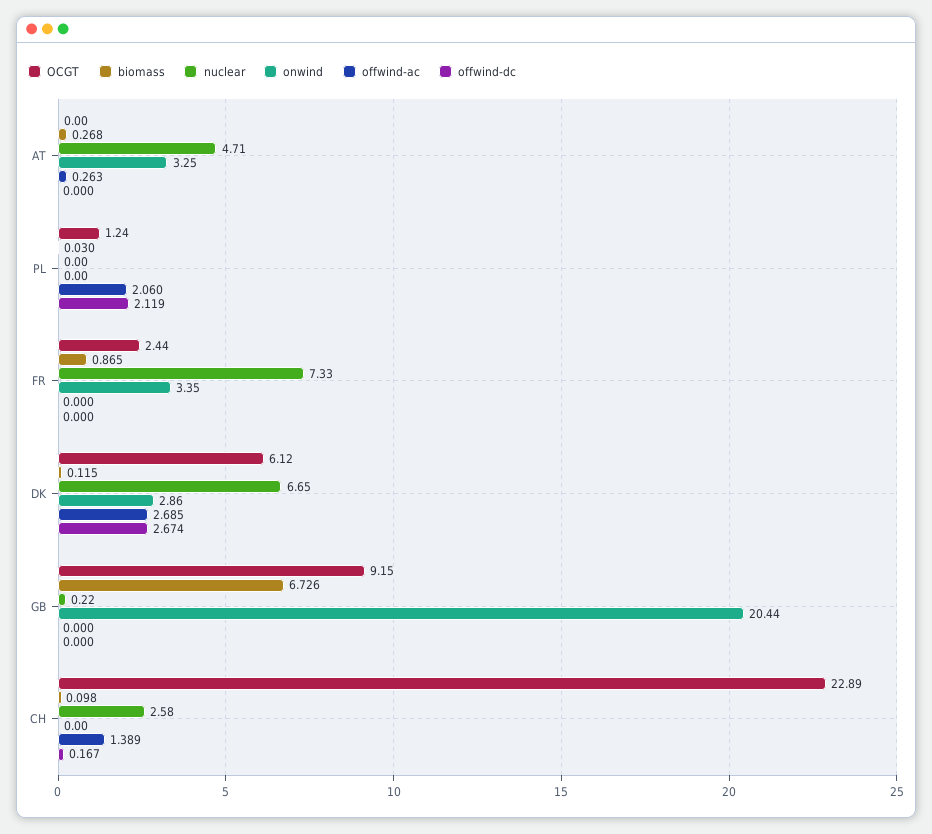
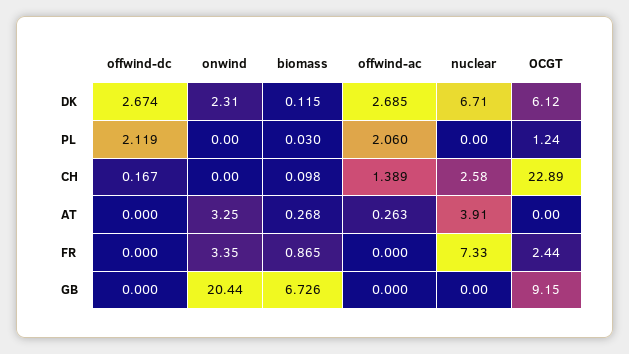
nuclear, AT: 4.71 -> 3.91
nuclear, DK: 6.65 -> 6.71
onwind, DK: 2.86 -> 2.31
nuclear, GB: 0.22 -> 0

